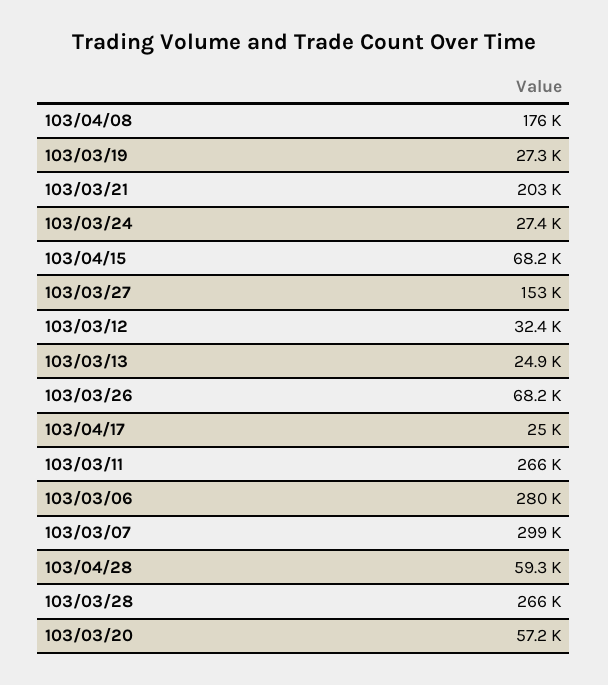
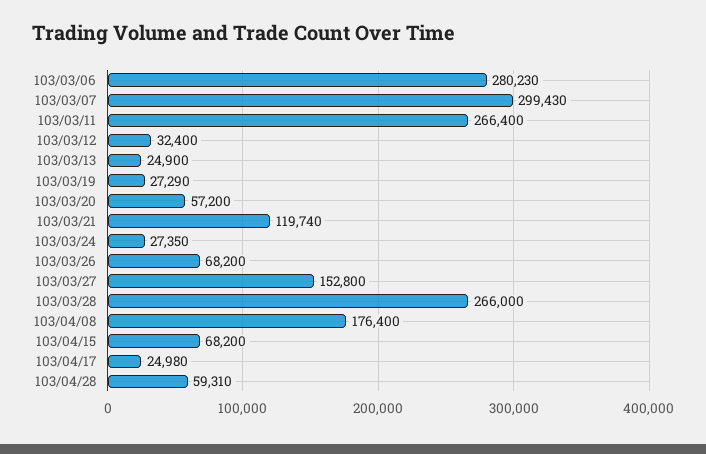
103/03/21: 203000 -> 119740

